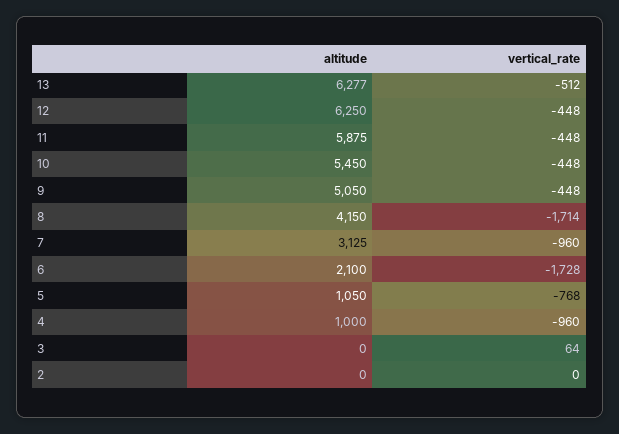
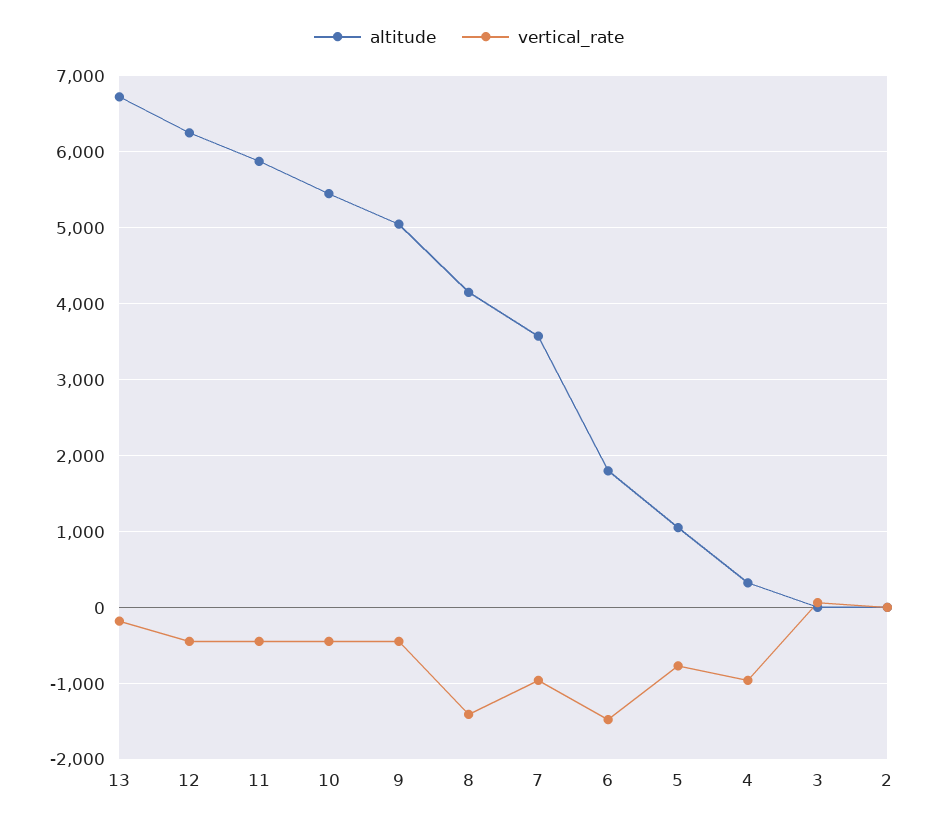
altitude, 13: 6277 -> 6700
vertical_rate, 13: -512 -> -200
vertical_rate, 8: -1714 -> -1400
altitude, 7: 3125 -> 3600
altitude, 6: 2100 -> 1800
vertical_rate, 6: -1728 -> -1500
altitude, 4: 1000 -> 300

